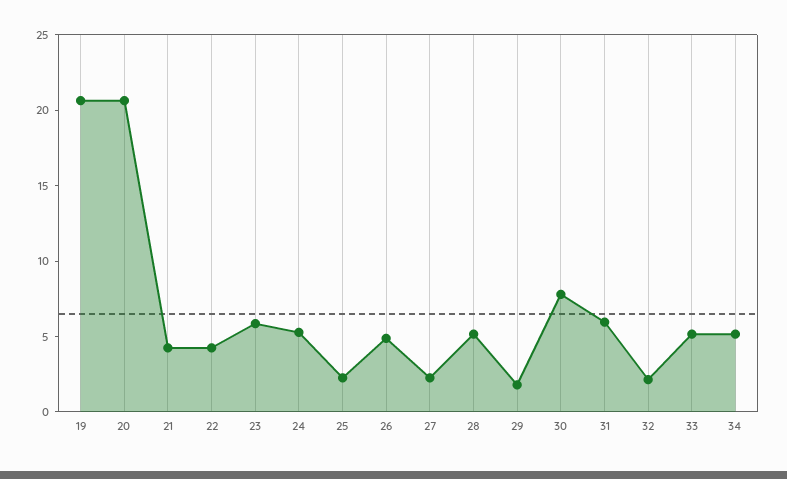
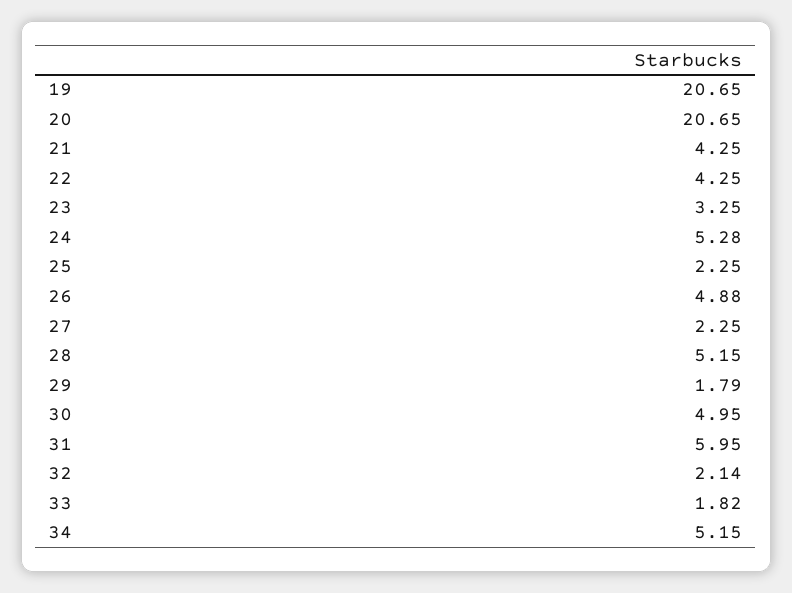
23: 6 -> 3.25
30: 8 -> 4.95
33: 5 -> 1.82

